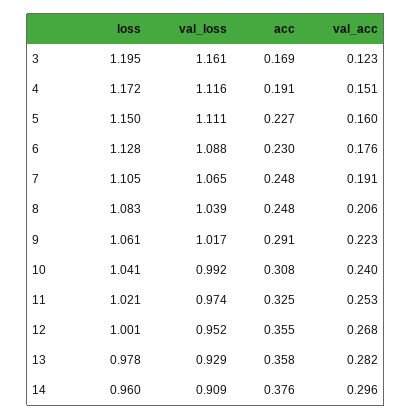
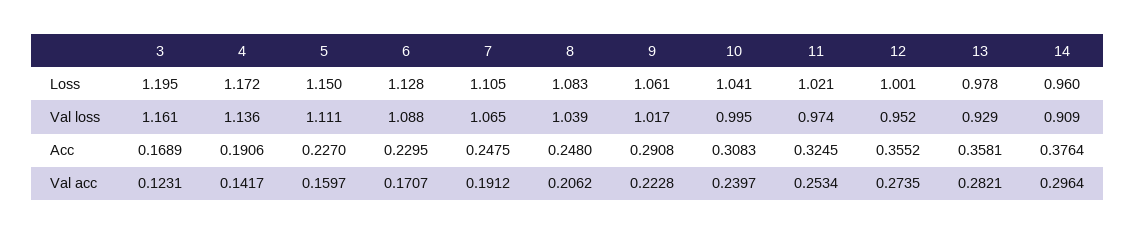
val_loss, 4: 1.116 -> 1.136
val_acc, 4: 0.151 -> 0.1417
val_acc, 6: 0.176 -> 0.1707
val_loss, 10: 0.992 -> 0.995
val_acc, 12: 0.268 -> 0.2735

